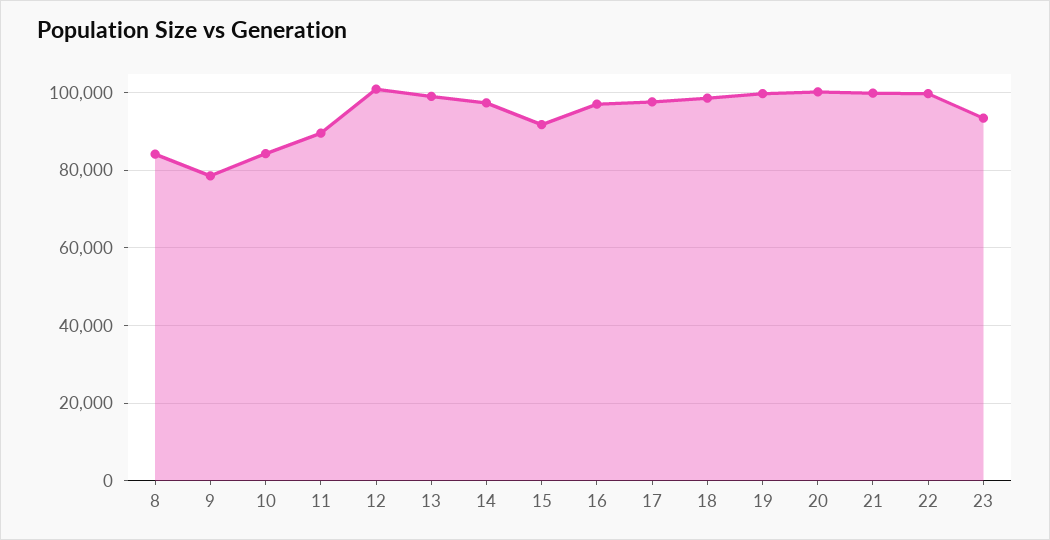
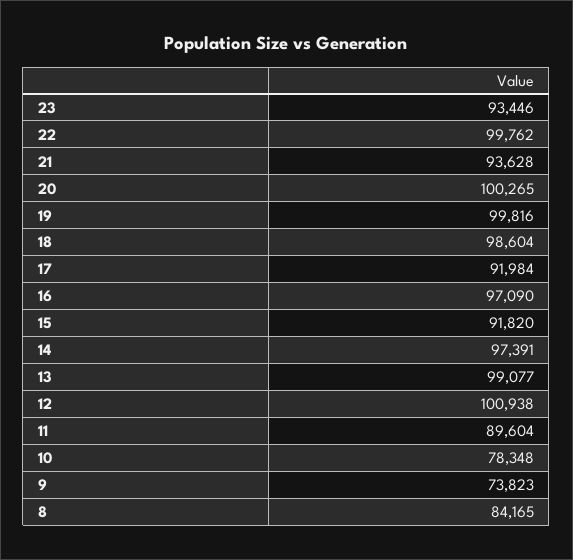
9: 78000 -> 73823
10: 84000 -> 78348
17: 98000 -> 91984
21: 100000 -> 93628

